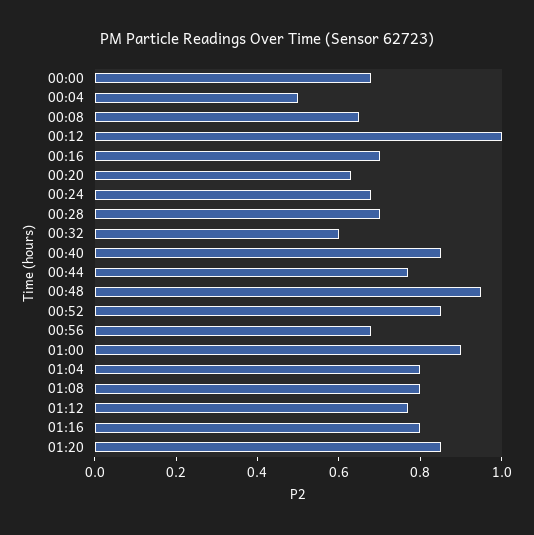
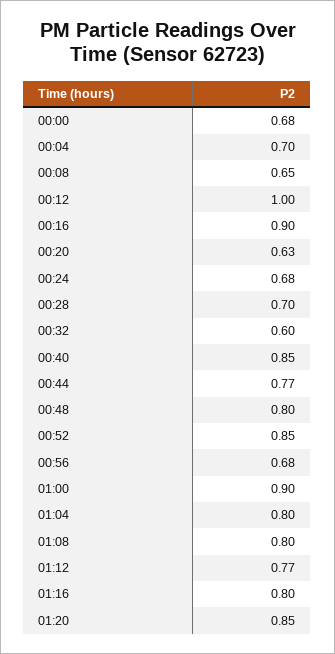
00:04: 0.5 -> 0.7
00:16: 0.7 -> 0.9
00:48: 0.95 -> 0.8

